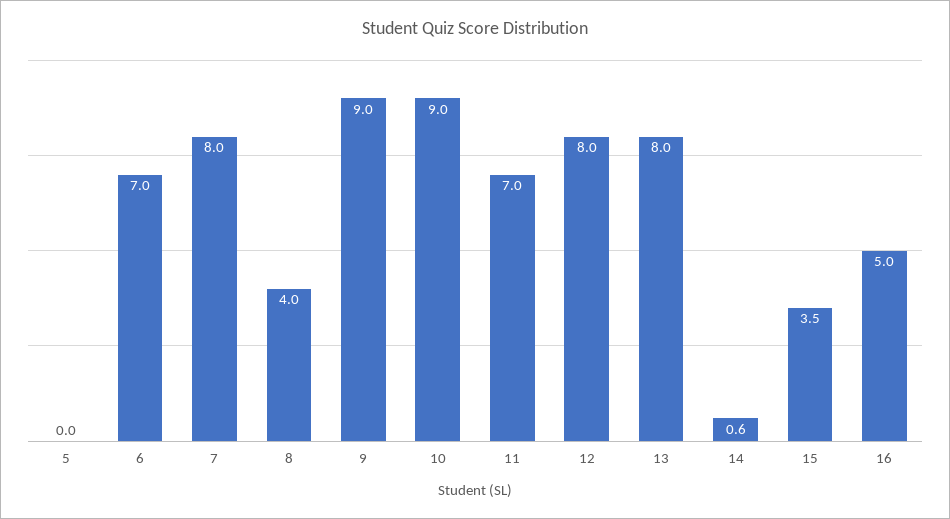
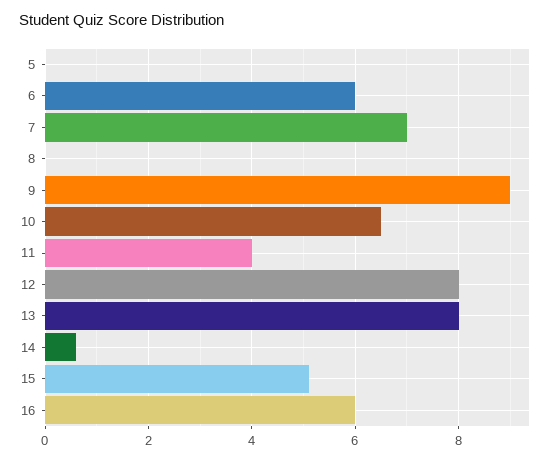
6: 7 -> 6
7: 8 -> 7
8: 4 -> 0
10: 9 -> 6.5
11: 7 -> 4
15: 3.5 -> 5
16: 5 -> 6

